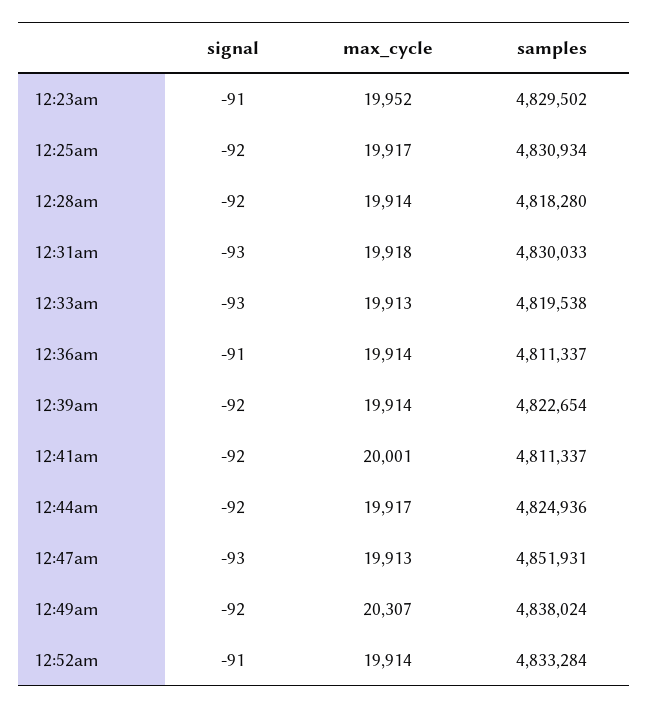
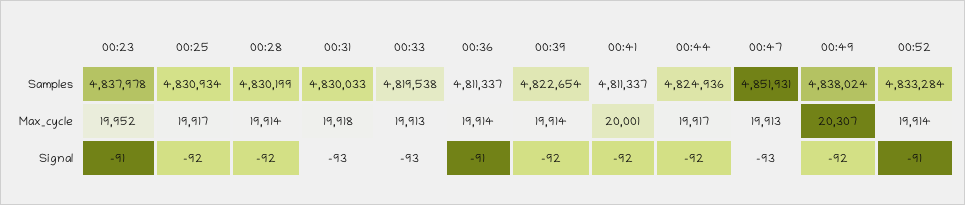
samples, 12:23am: 4829502 -> 4837978
samples, 12:28am: 4818280 -> 4830199

